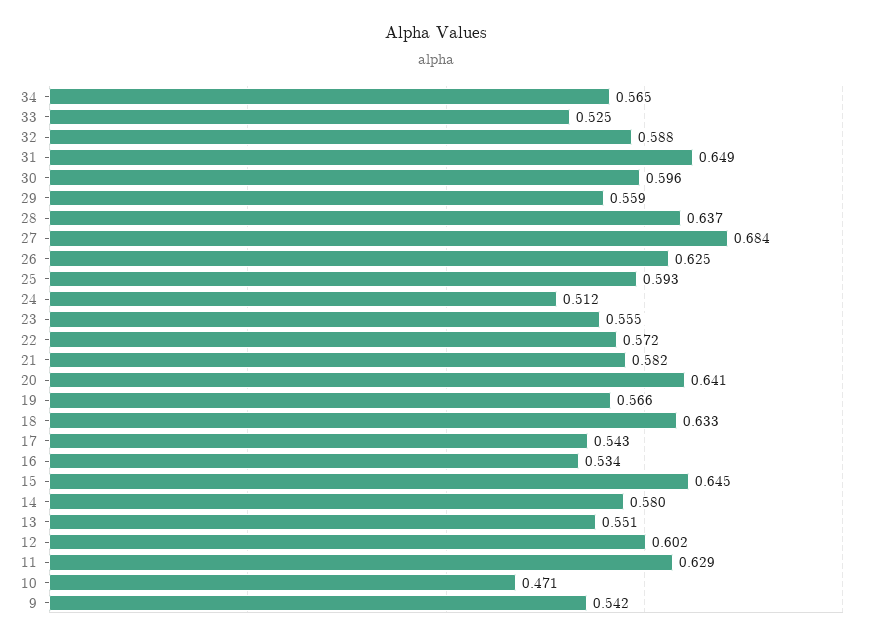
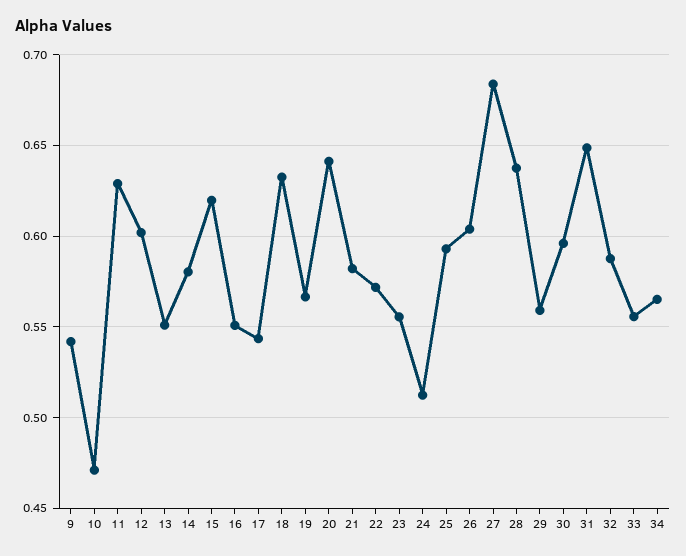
33: 0.525 -> 0.555
26: 0.625 -> 0.605
16: 0.534 -> 0.55
15: 0.645 -> 0.62

